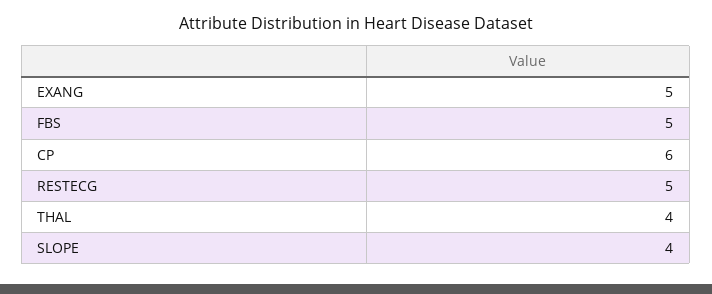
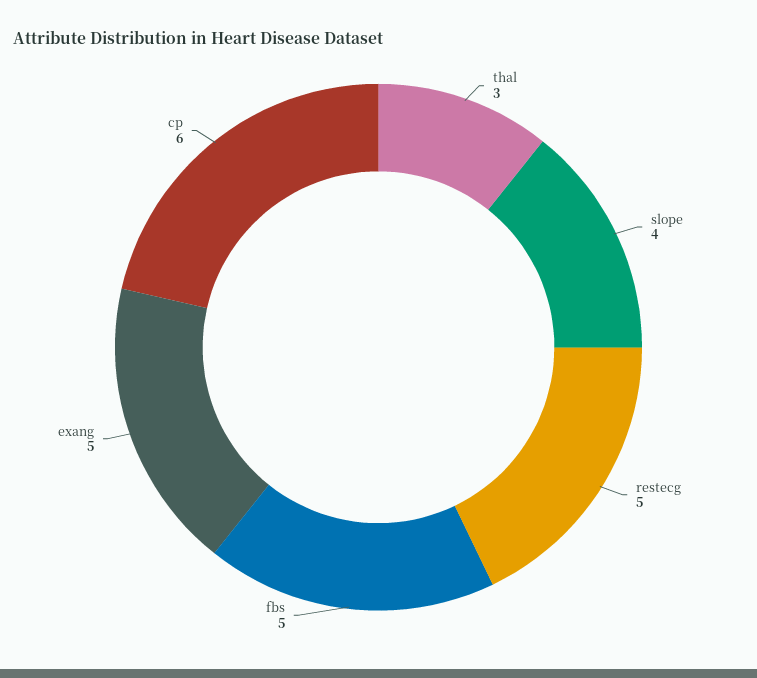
THAL: 4 -> 3

